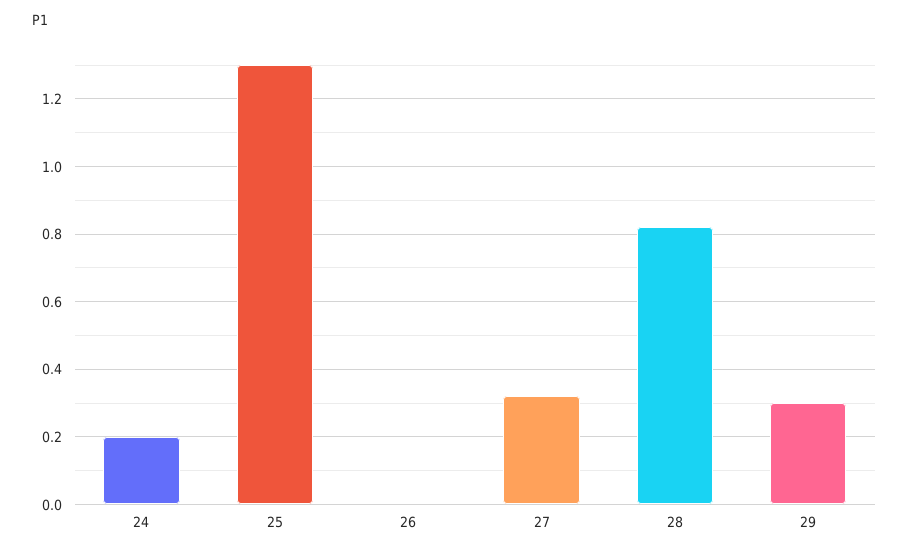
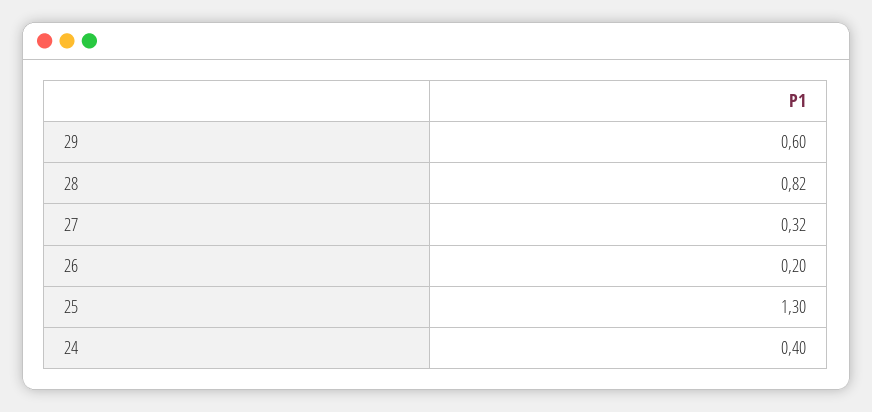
24: 0.2 -> 0.4
26: 0 -> 0.2
29: 0.3 -> 0.6

